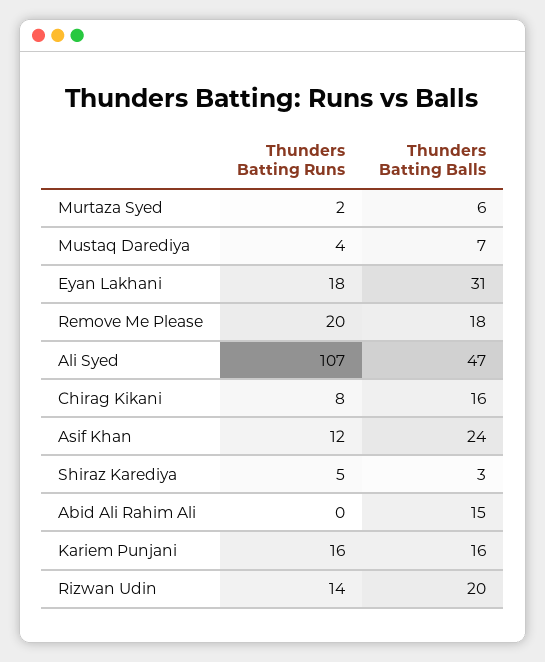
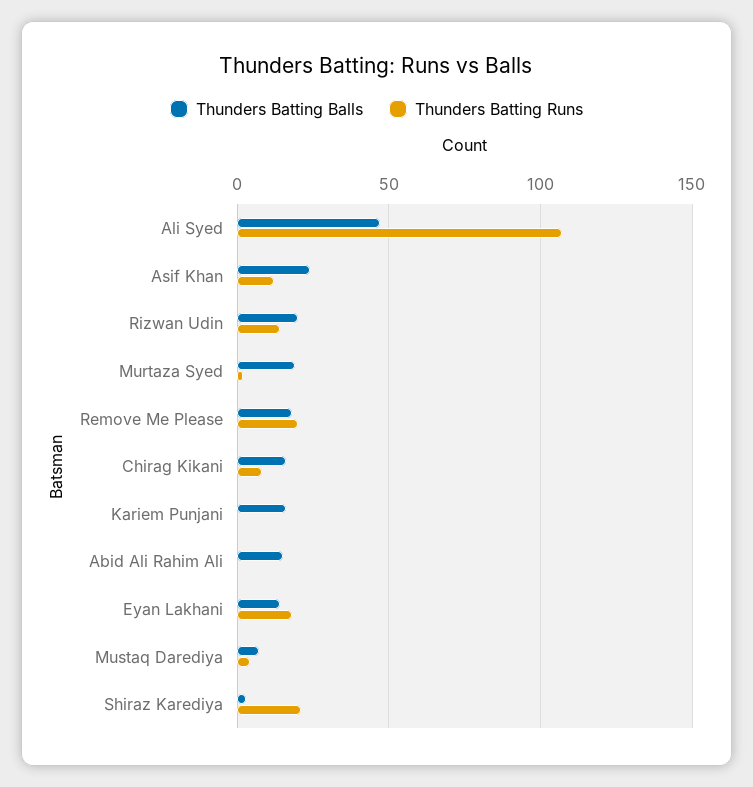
Thunders Batting Balls, Murtaza Syed: 6 -> 20
Thunders Batting Balls, Eyan Lakhani: 31 -> 15
Thunders Batting Runs, Shiraz Karediya: 5 -> 20
Thunders Batting Runs, Kariem Punjani: 16 -> 0

